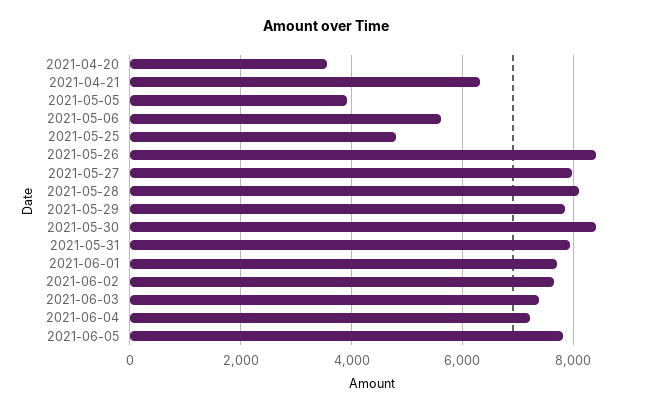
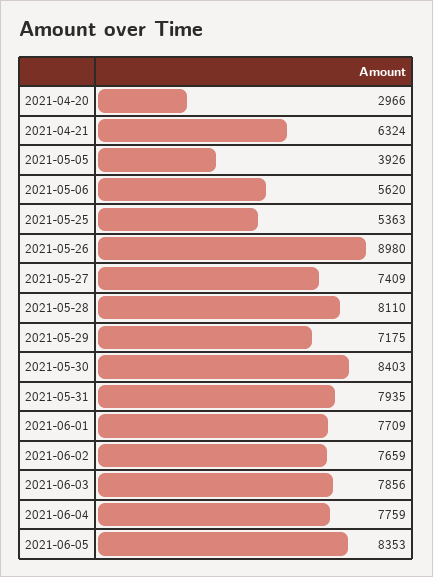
2021-04-20: 3600 -> 2966
2021-05-25: 4800 -> 5363
2021-05-26: 8400 -> 8980
2021-05-27: 8000 -> 7409
2021-05-29: 7800 -> 7175
2021-06-03: 7400 -> 7856
2021-06-04: 7200 -> 7759
2021-06-05: 7800 -> 8353

